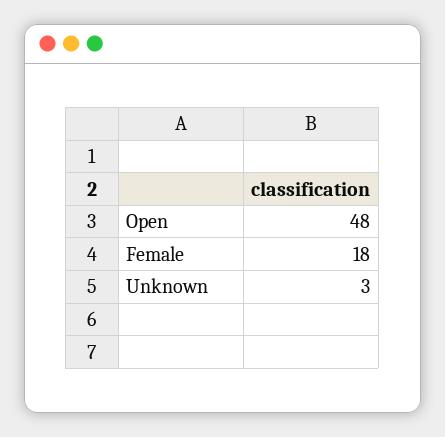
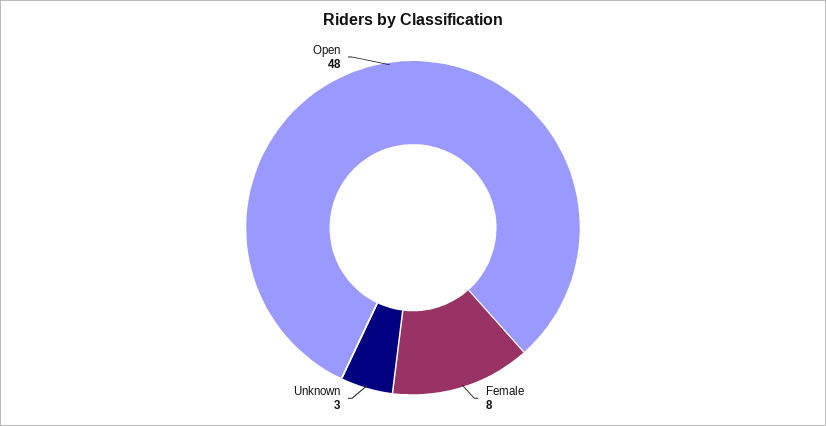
Female: 18 -> 8

